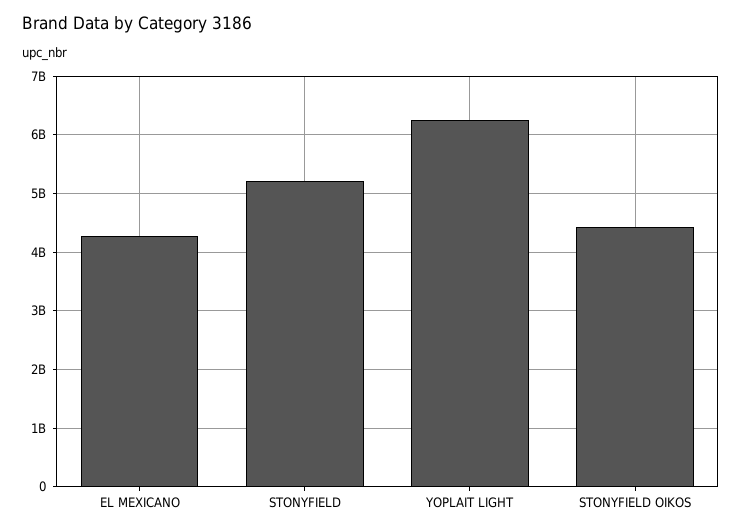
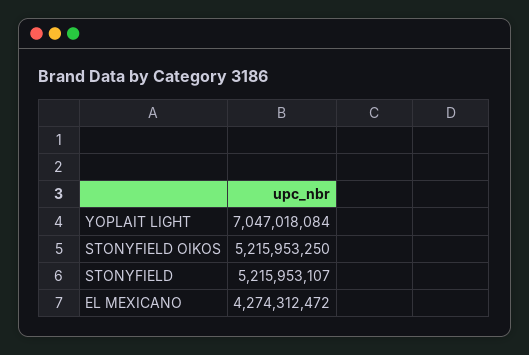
YOPLAIT LIGHT: 6200000000 -> 7047018084
STONYFIELD OIKOS: 4400000000 -> 5215953250

